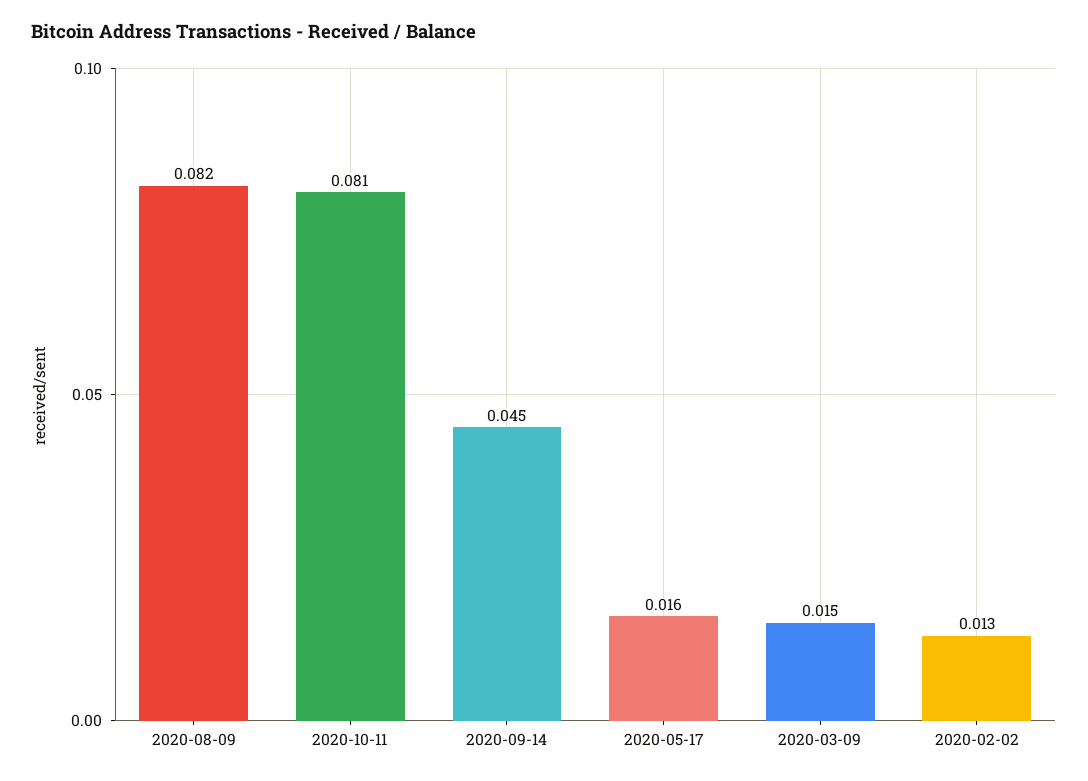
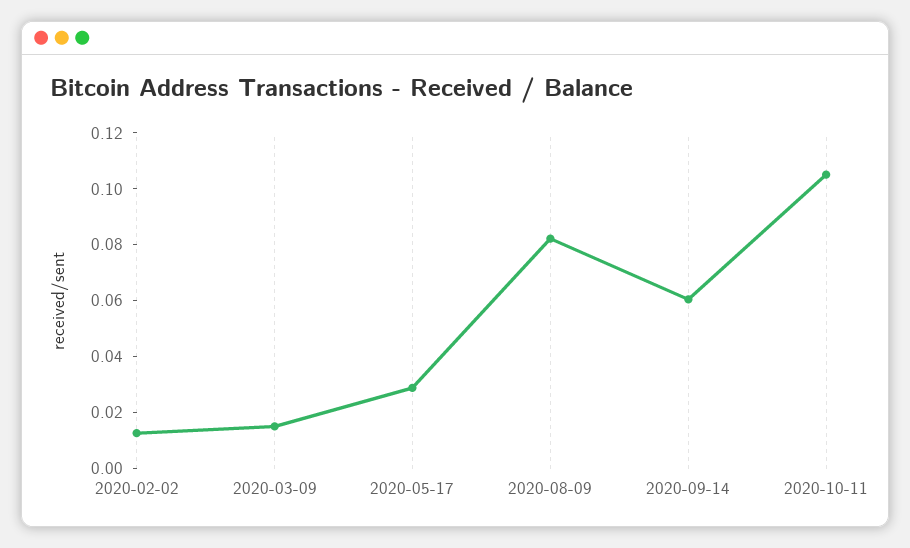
2020-10-11: 0.081 -> 0.105
2020-09-14: 0.045 -> 0.06
2020-05-17: 0.016 -> 0.03

